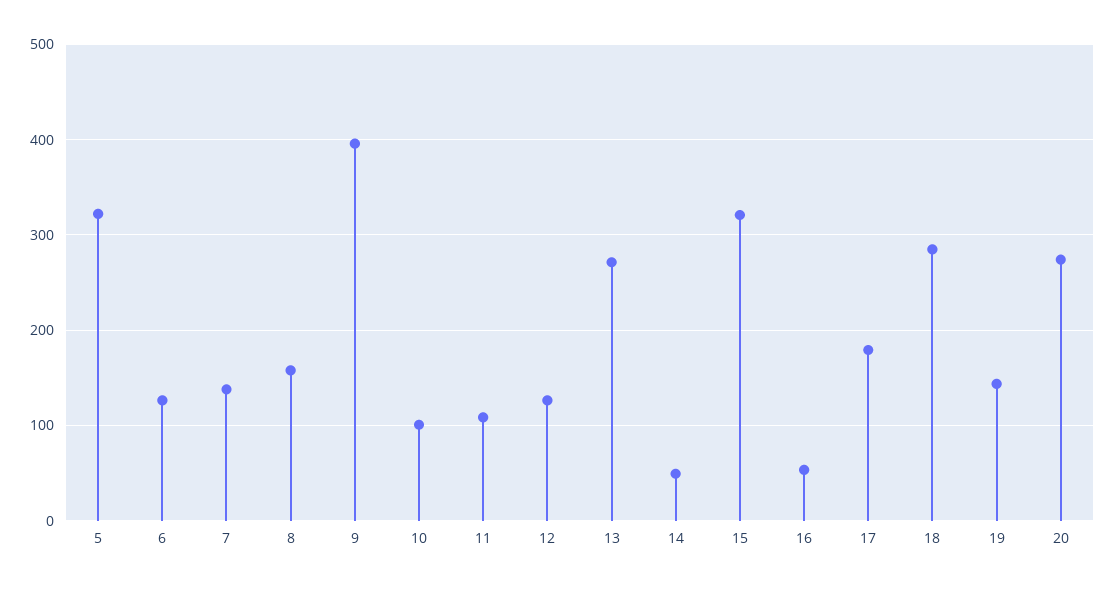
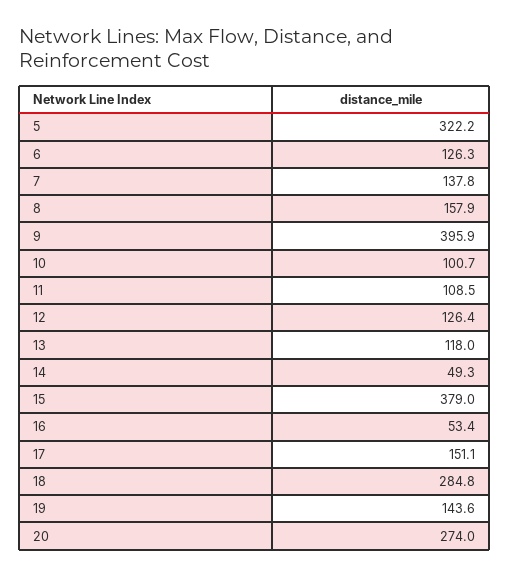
13: 270 -> 118
15: 320 -> 379
17: 180 -> 151.1

